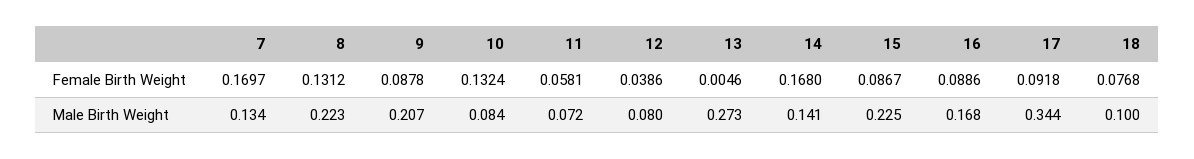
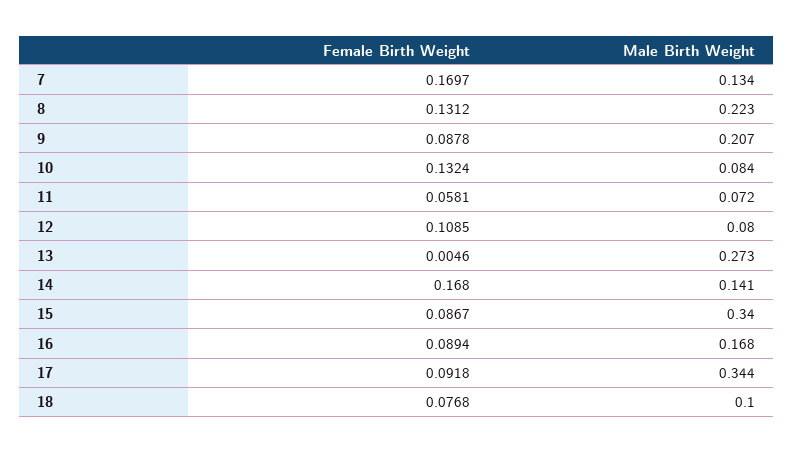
12, Female Birth Weight: 0.0386 -> 0.1085
16, Female Birth Weight: 0.0886 -> 0.0894
15, Male Birth Weight: 0.225 -> 0.34

